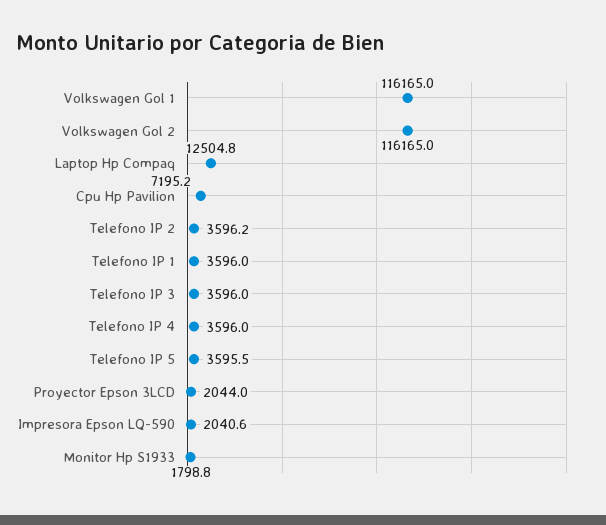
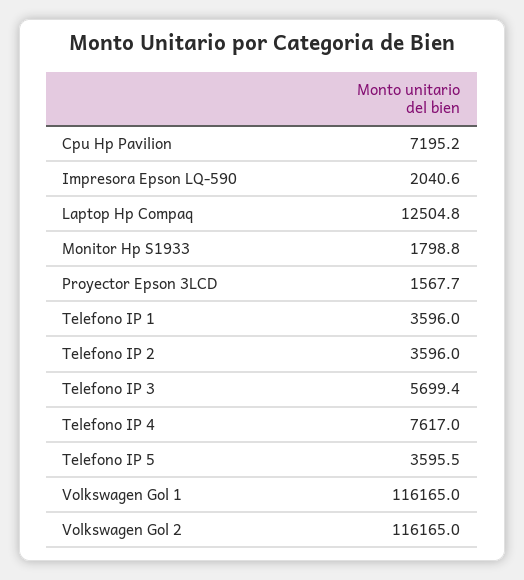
Telefono IP 2: 3596.2 -> 3596
Telefono IP 3: 3596 -> 5699.4
Telefono IP 4: 3596 -> 7617
Proyector Epson 3LCD: 2044 -> 1567.7

